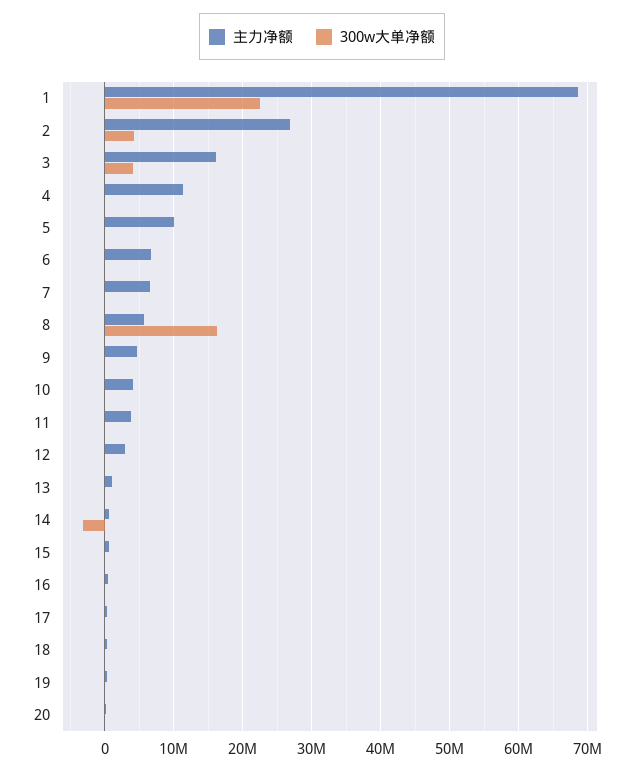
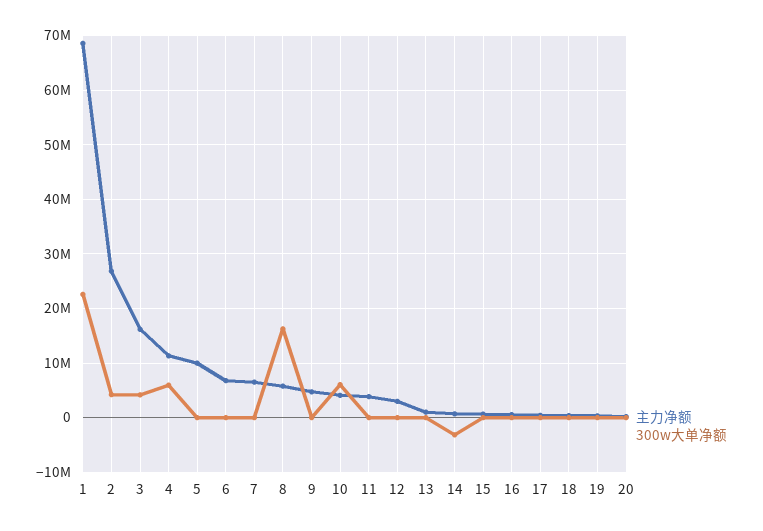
300w大单净额, 4: 0 -> 6000000
300w大单净额, 10: 0 -> 6000000

